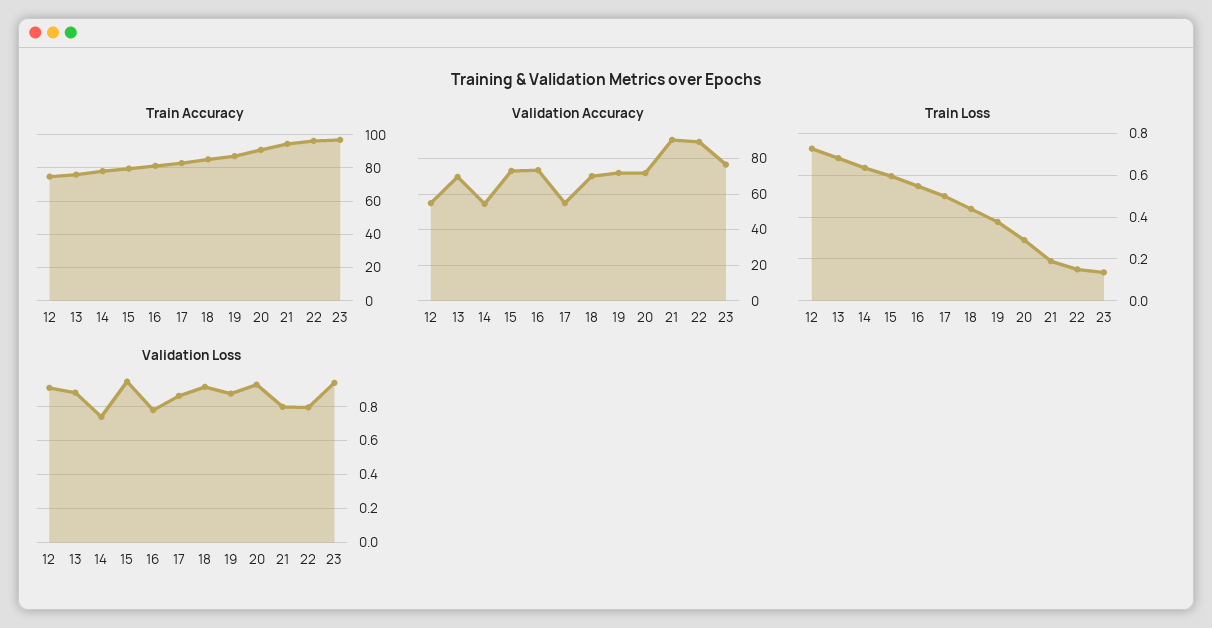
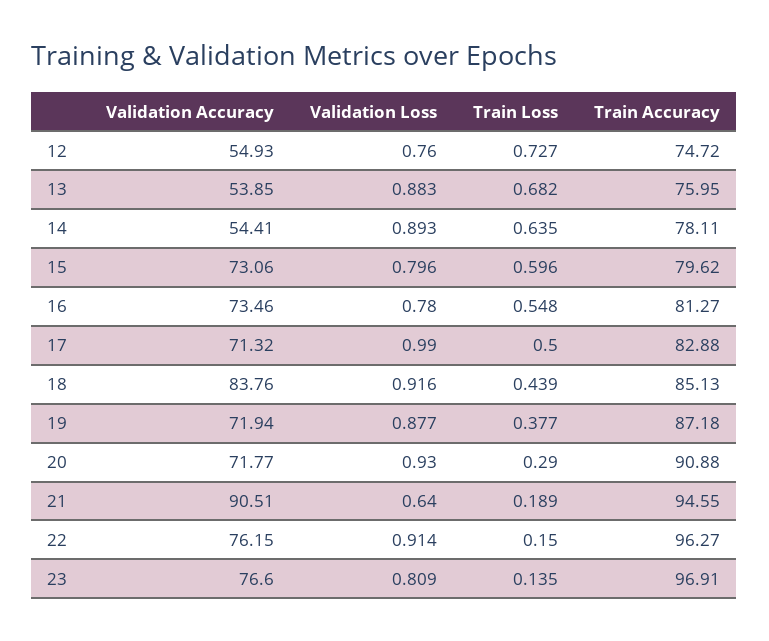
Validation Accuracy, 13: 70 -> 53.85
Validation Accuracy, 17: 55 -> 71.32
Validation Accuracy, 18: 70 -> 83.76
Validation Accuracy, 22: 90 -> 76.15
Validation Loss, 12: 0.9 -> 0.76
Validation Loss, 14: 0.75 -> 0.893
Validation Loss, 15: 0.95 -> 0.796
Validation Loss, 17: 0.85 -> 0.99
Validation Loss, 21: 0.8 -> 0.64
Validation Loss, 22: 0.8 -> 0.914
Validation Loss, 23: 0.95 -> 0.809

